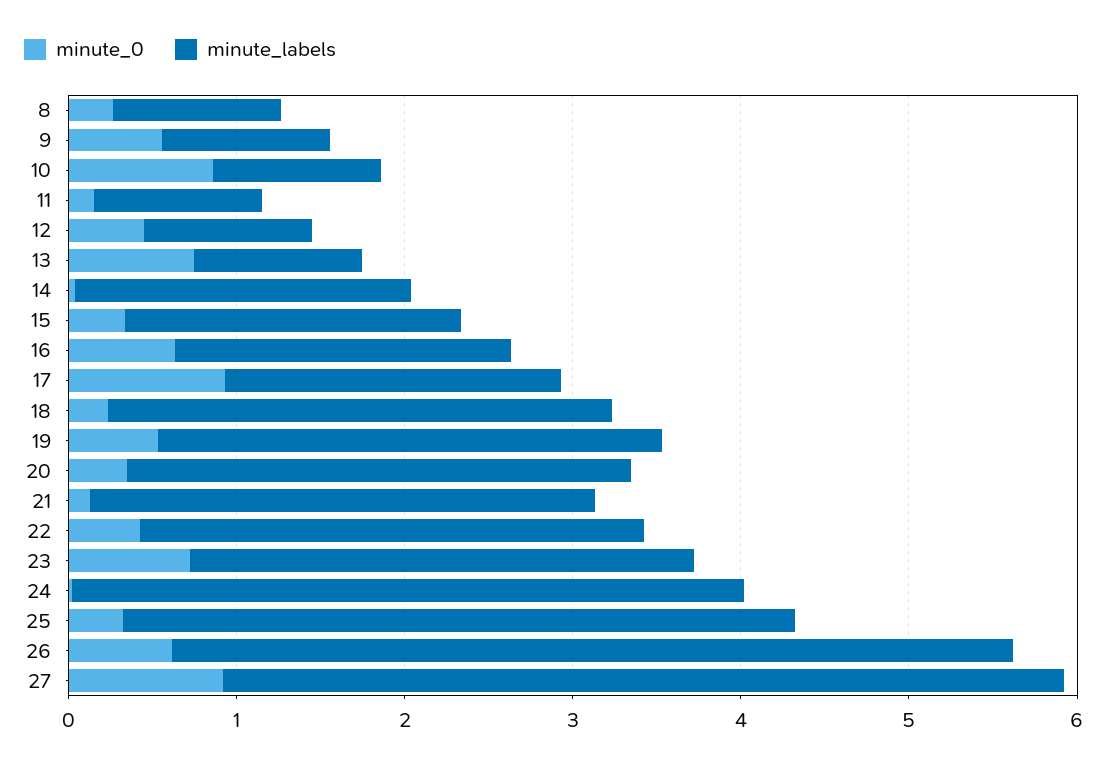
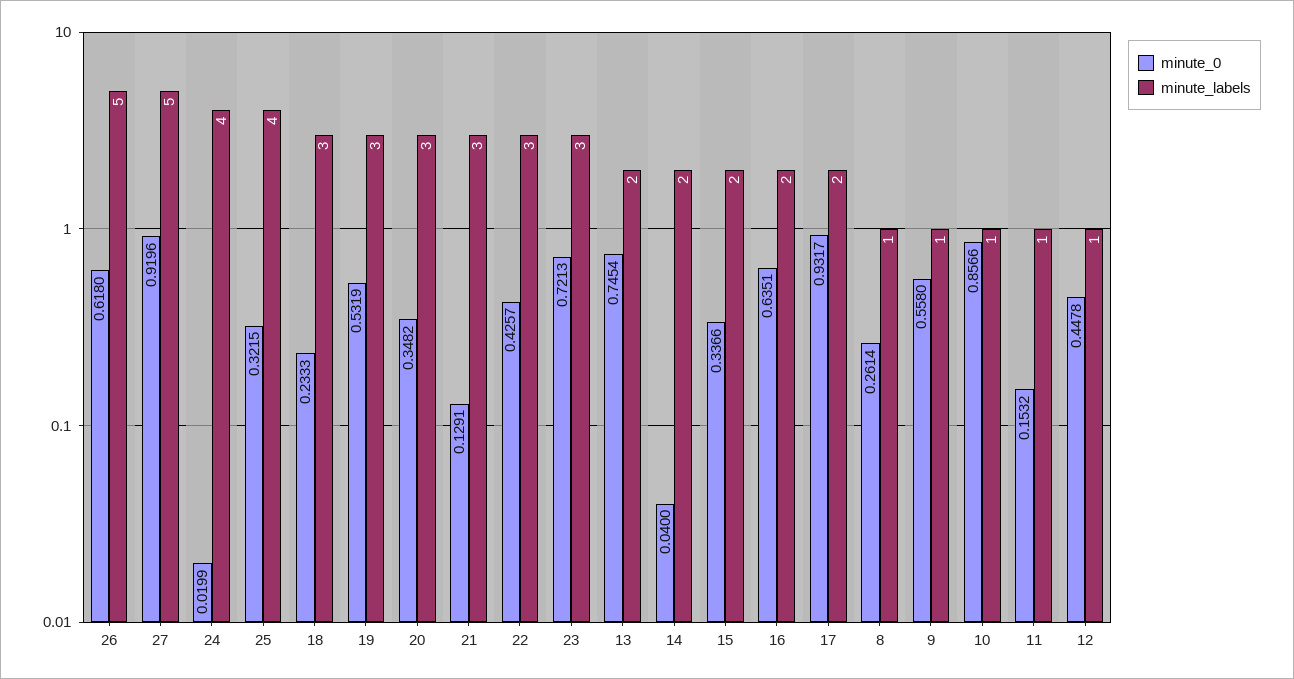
minute_labels, 13: 1 -> 2

